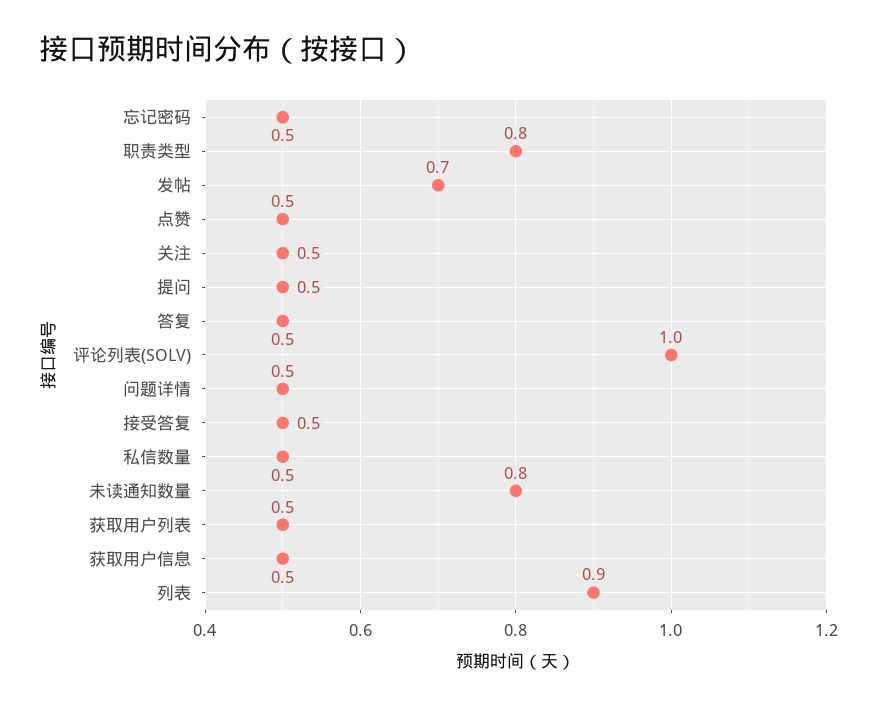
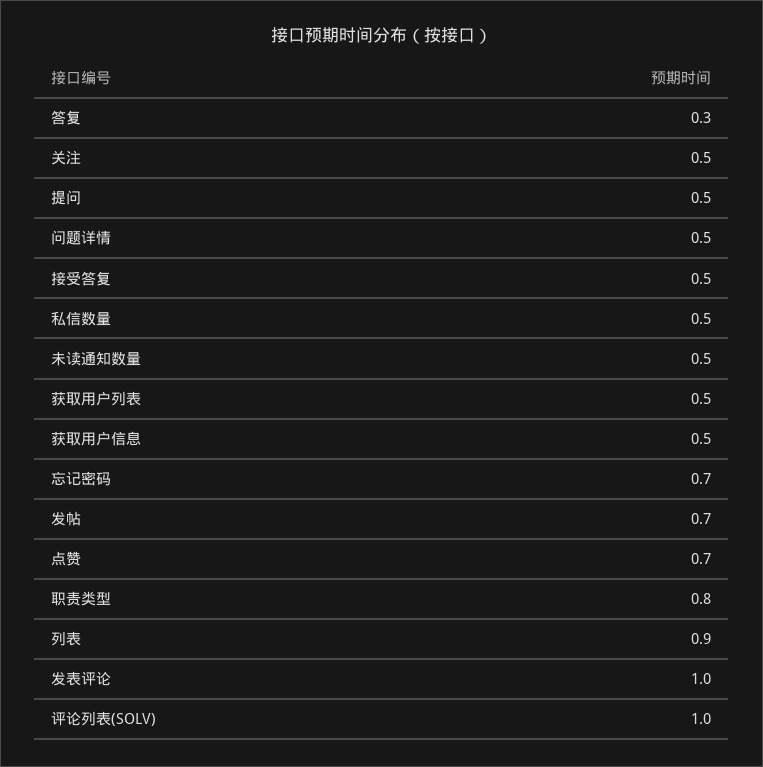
忘记密码: 0.5 -> 0.7
点赞: 0.5 -> 0.7
答复: 0.5 -> 0.3
未读通知数量: 0.8 -> 0.5
发表评论: none -> 1

